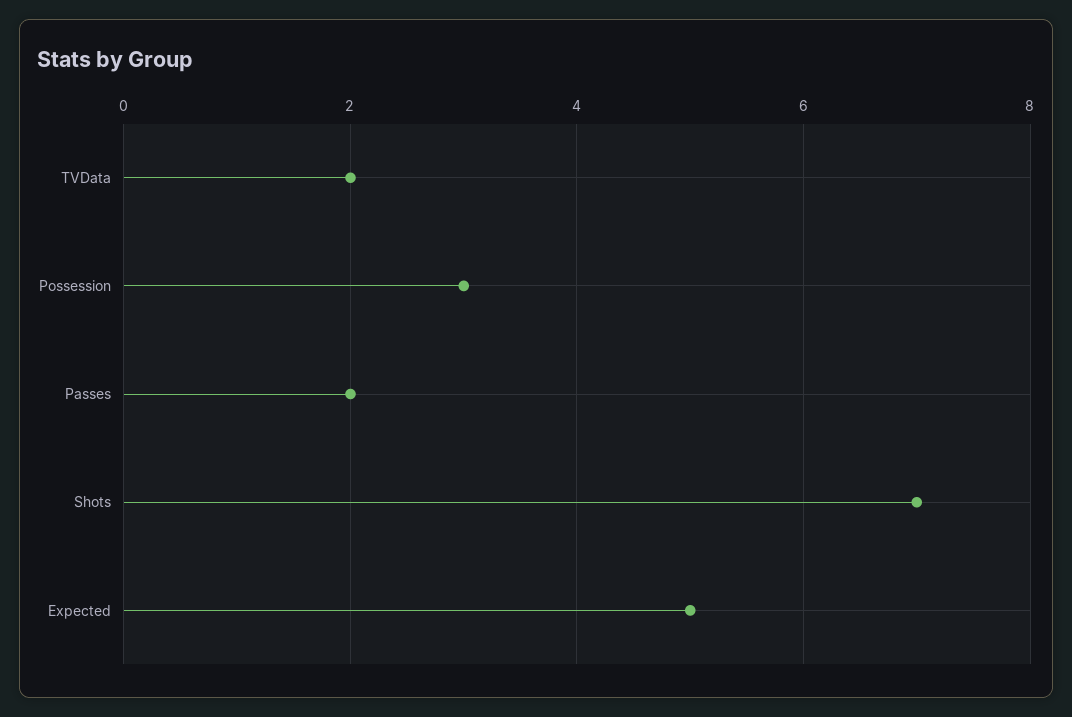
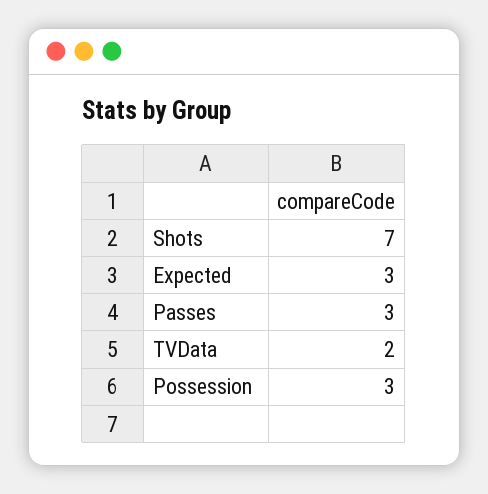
Passes: 2 -> 3
Expected: 5 -> 3

